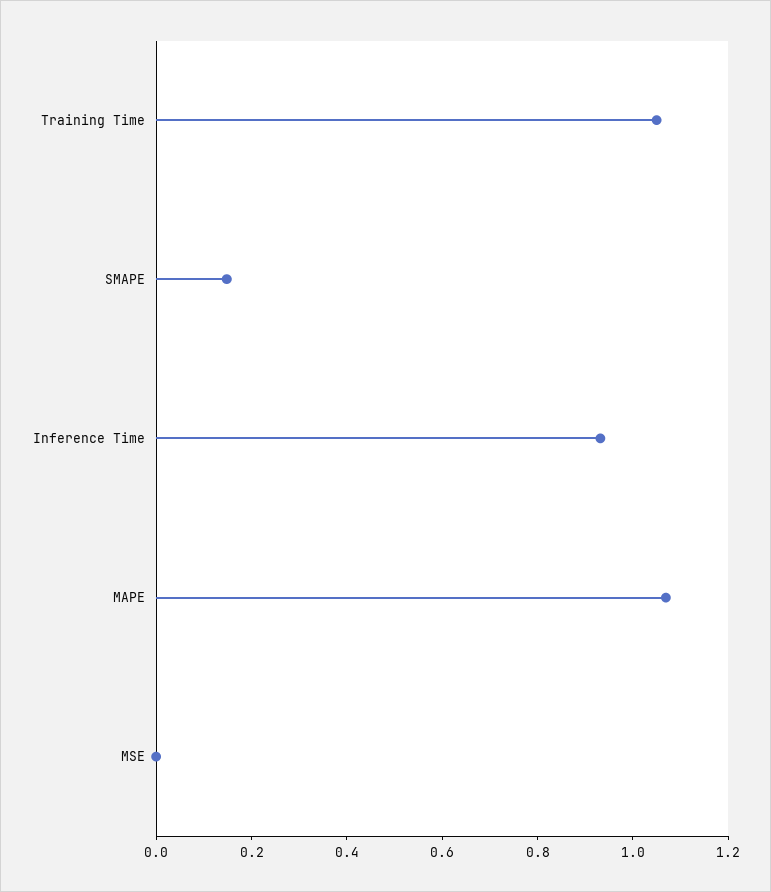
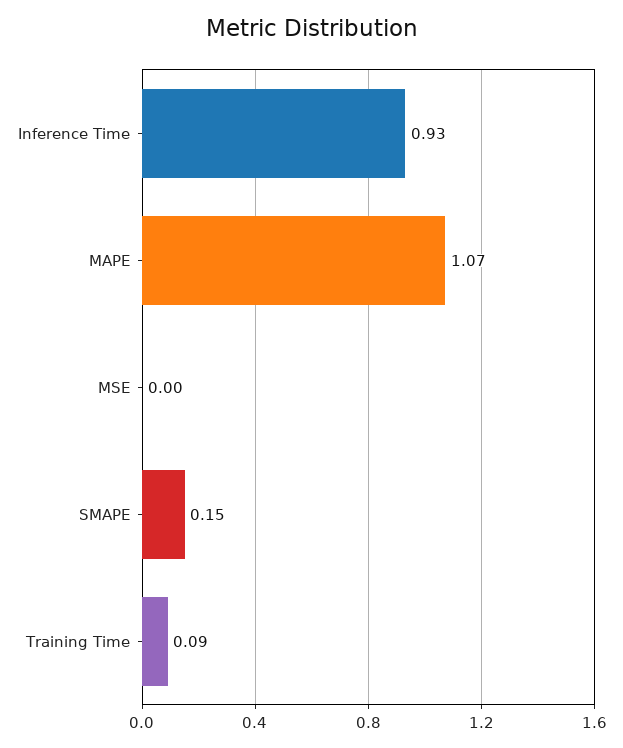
Training Time: 1.05 -> 0.09

